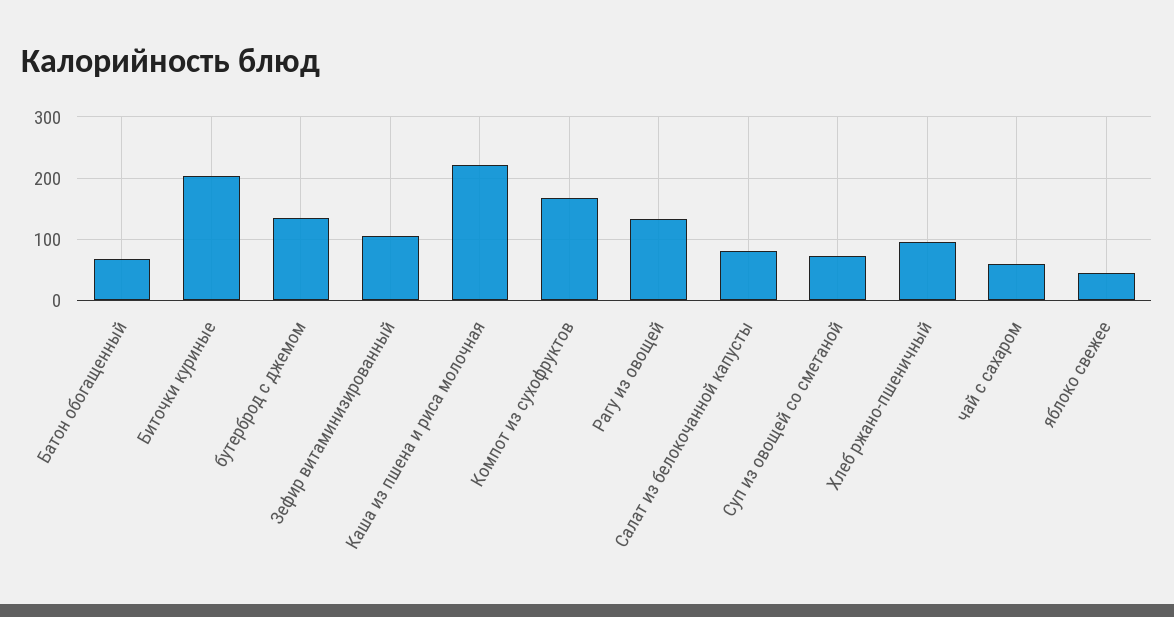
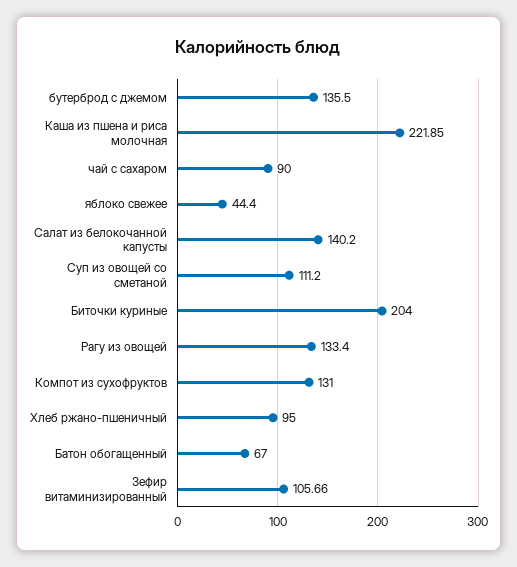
Компот из сухофруктов: 170 -> 131
Салат из белокочанной капусты: 80 -> 140.2
Суп из овощей со сметаной: 70 -> 111.2
чай с сахаром: 60 -> 90

